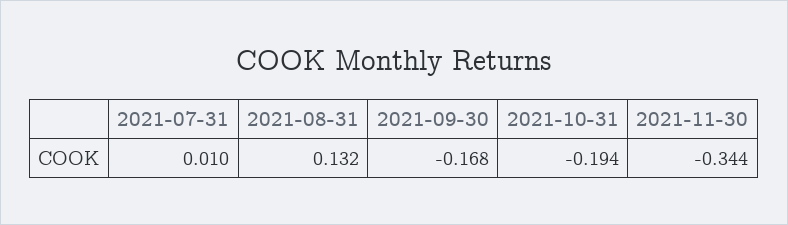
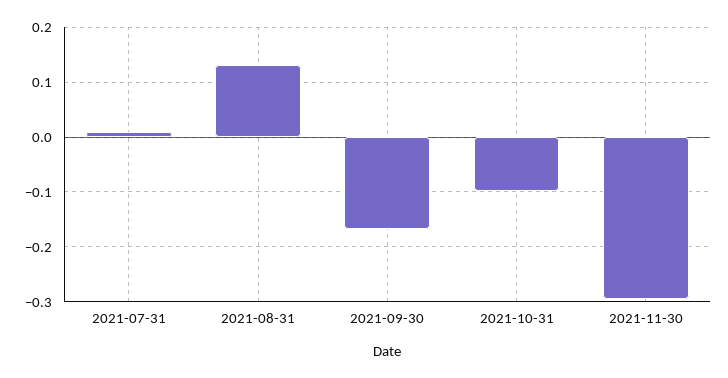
2021-10-31: -0.194 -> -0.1
2021-11-30: -0.344 -> -0.3

